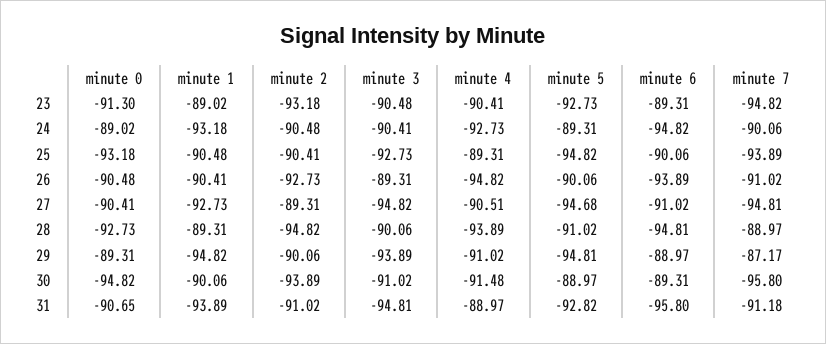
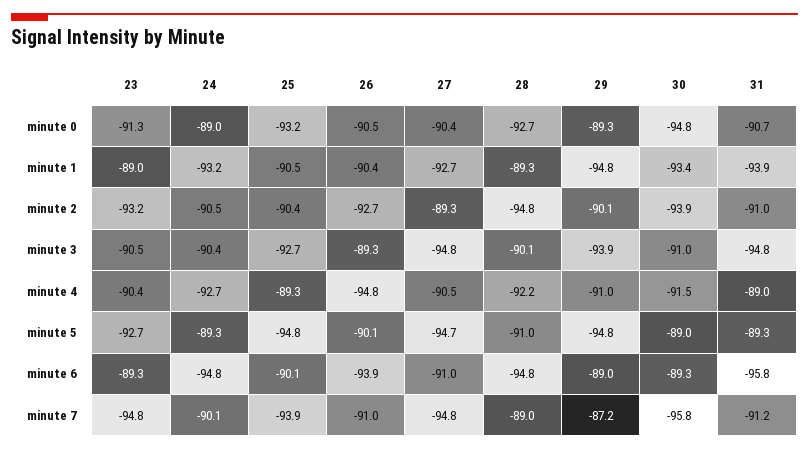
minute 4, 28: -93.89 -> -92.2
minute 1, 30: -90.06 -> -93.4
minute 5, 31: -92.82 -> -89.3

